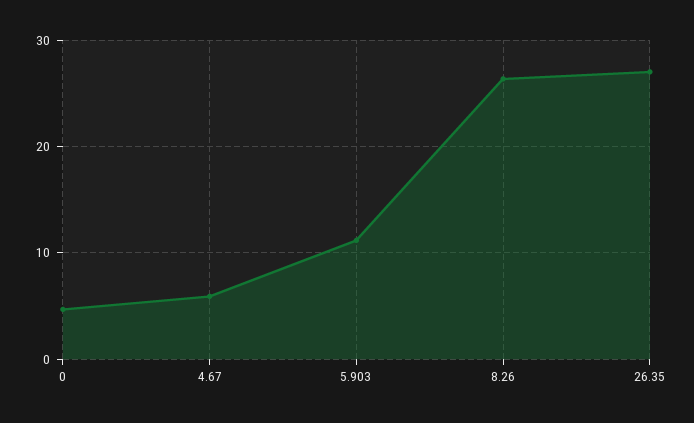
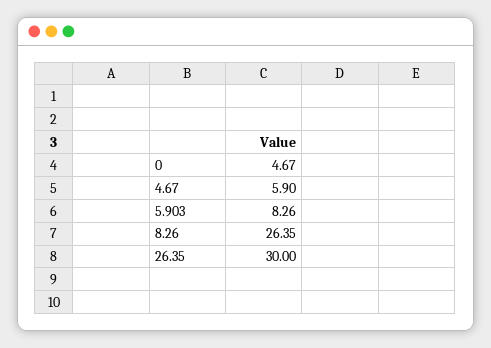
5.903: 11 -> 8.26
26.35: 27 -> 30

